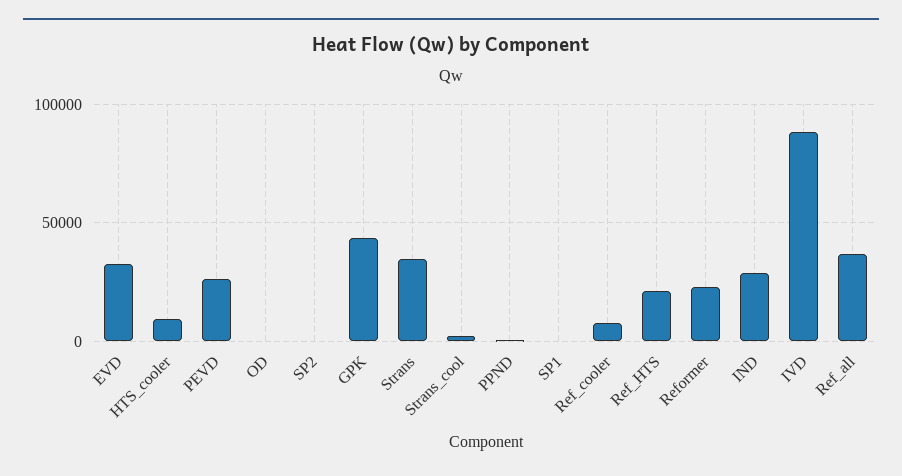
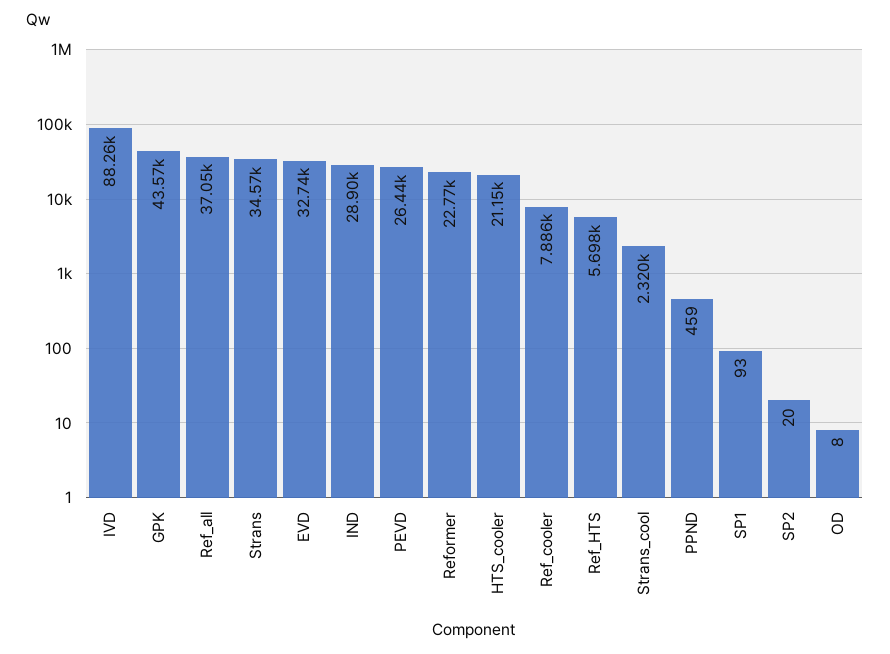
HTS_cooler: 10000 -> 21150
Ref_HTS: 20000 -> 5698

